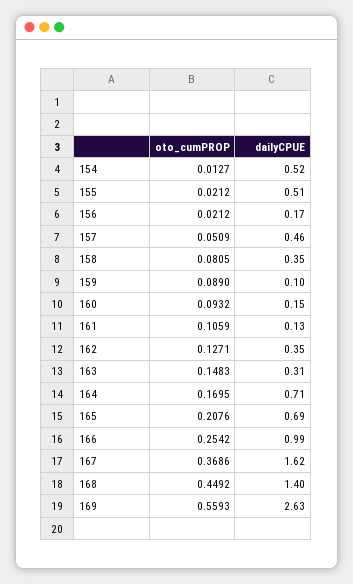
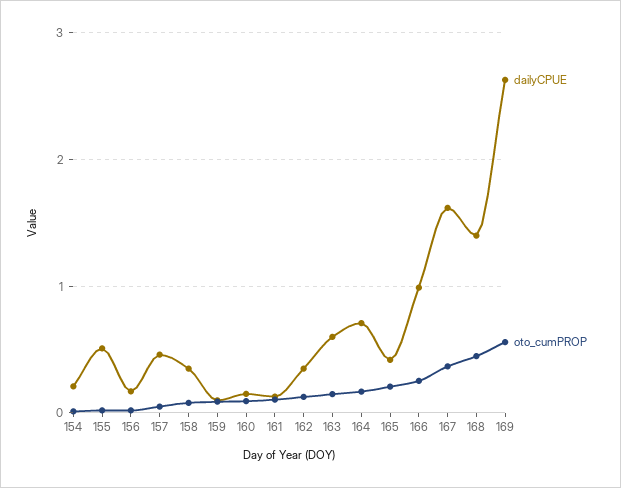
dailyCPUE, 154: 0.52 -> 0.2
dailyCPUE, 163: 0.31 -> 0.6
dailyCPUE, 165: 0.69 -> 0.4

